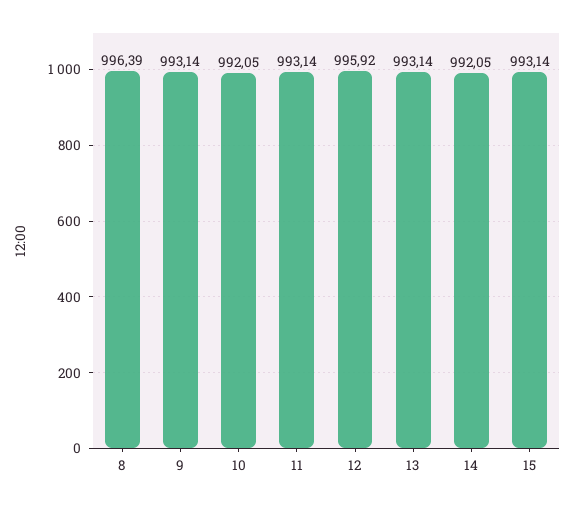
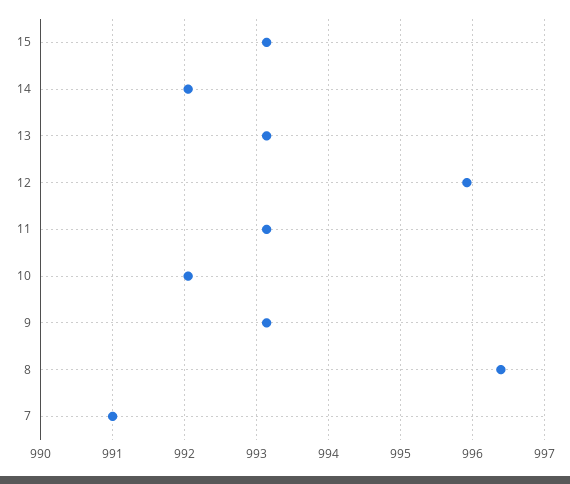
7: none -> 991

